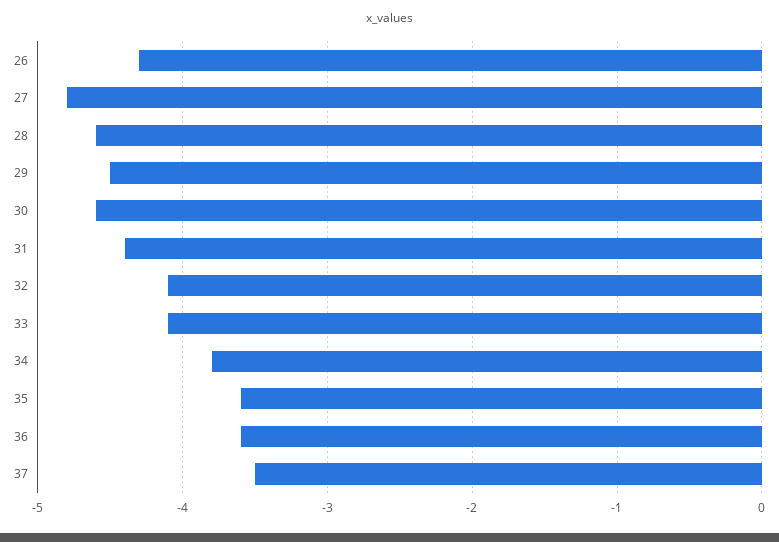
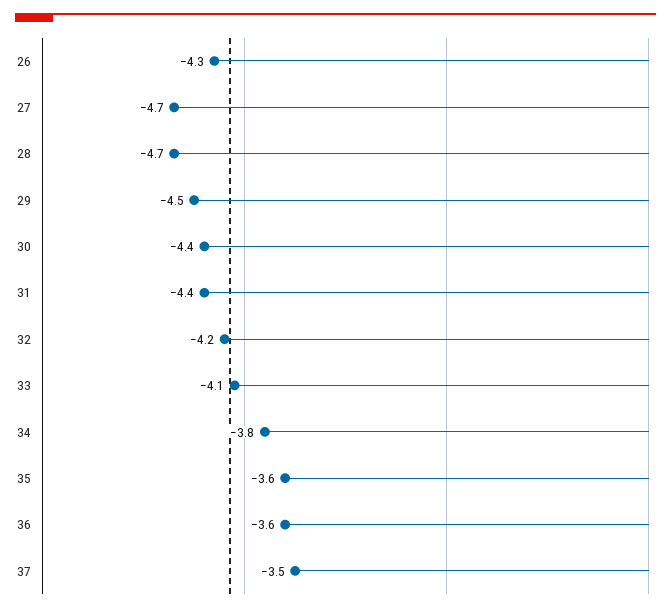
27: -4.8 -> -4.7
28: -4.6 -> -4.7
30: -4.6 -> -4.4
32: -4.1 -> -4.2

